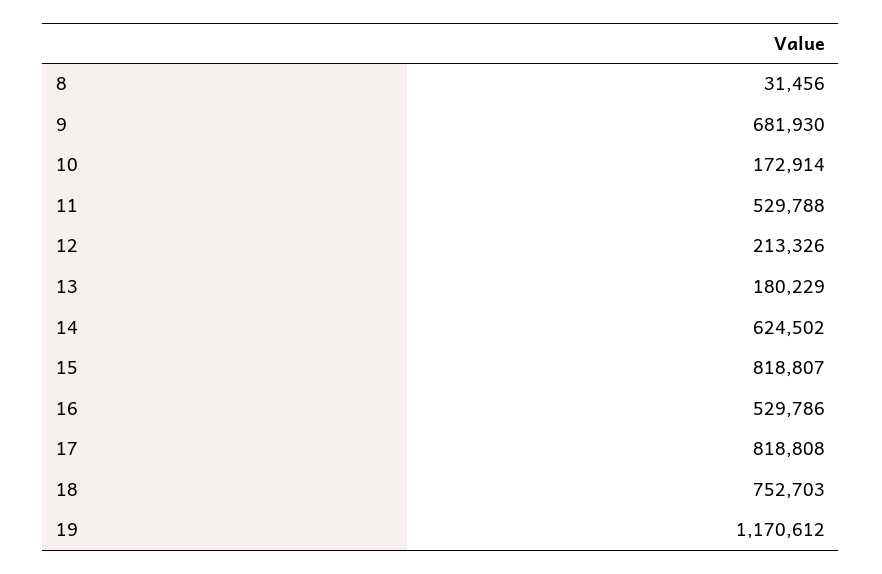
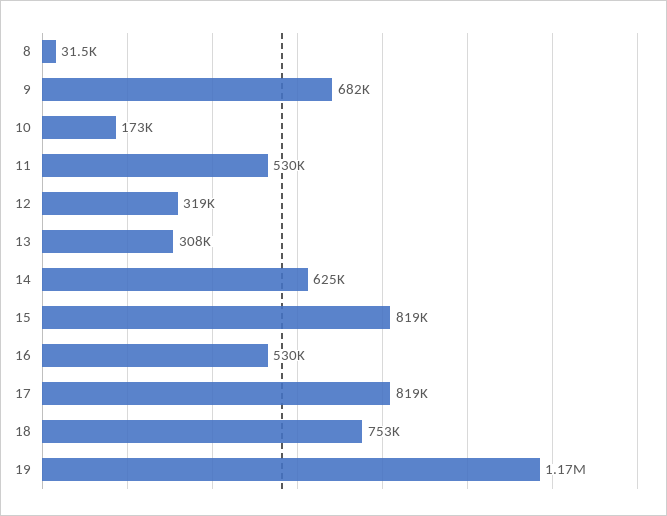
12: 213326 -> 319000
13: 180229 -> 308000

